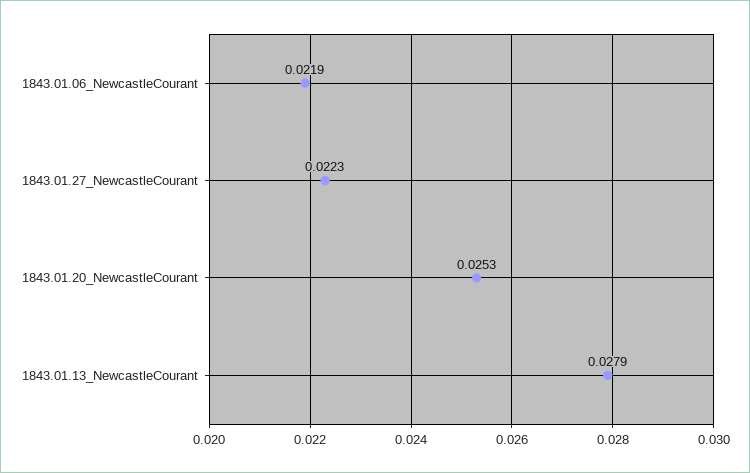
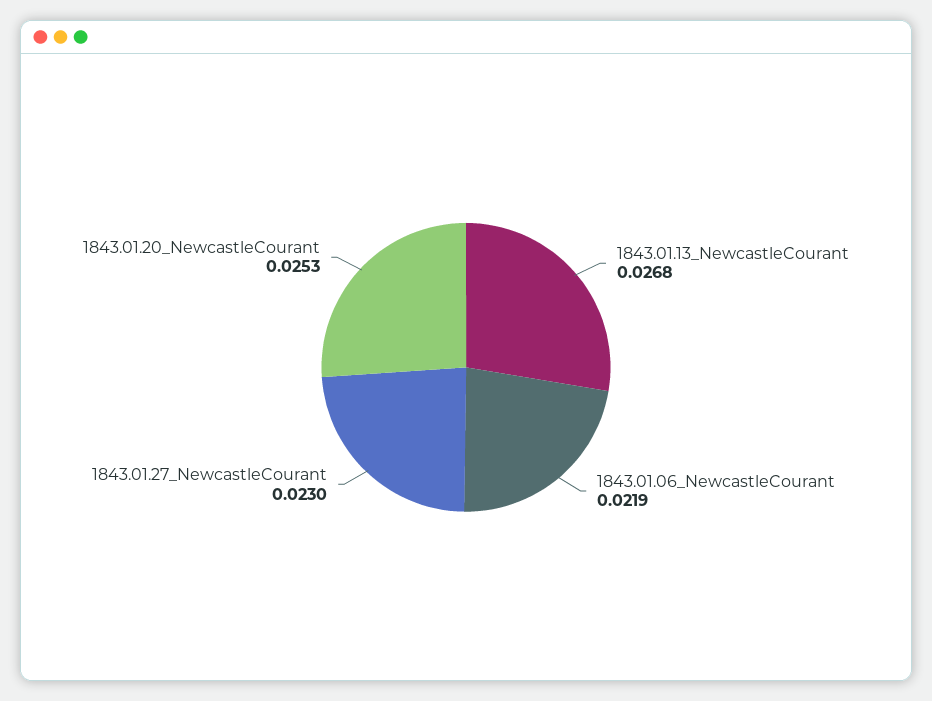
1843.01.27_NewcastleCourant: 0.0223 -> 0.023
1843.01.13_NewcastleCourant: 0.0279 -> 0.0268

